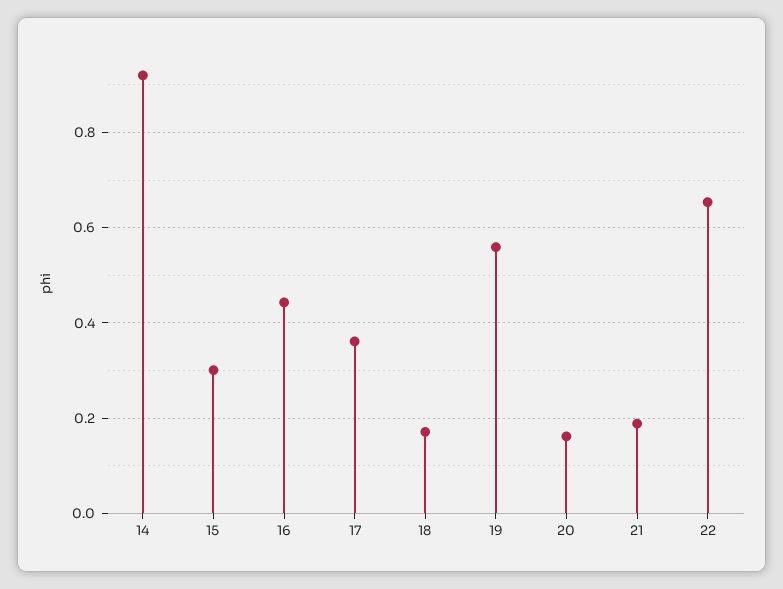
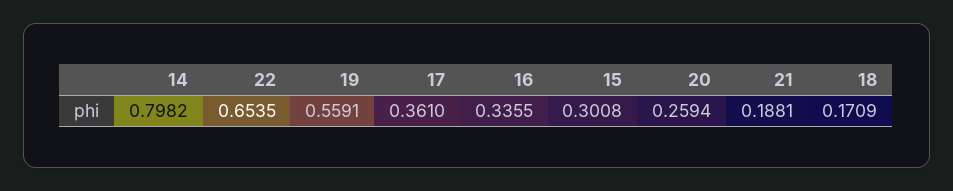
14: 0.92 -> 0.7982
16: 0.44 -> 0.3355
20: 0.16 -> 0.2594

